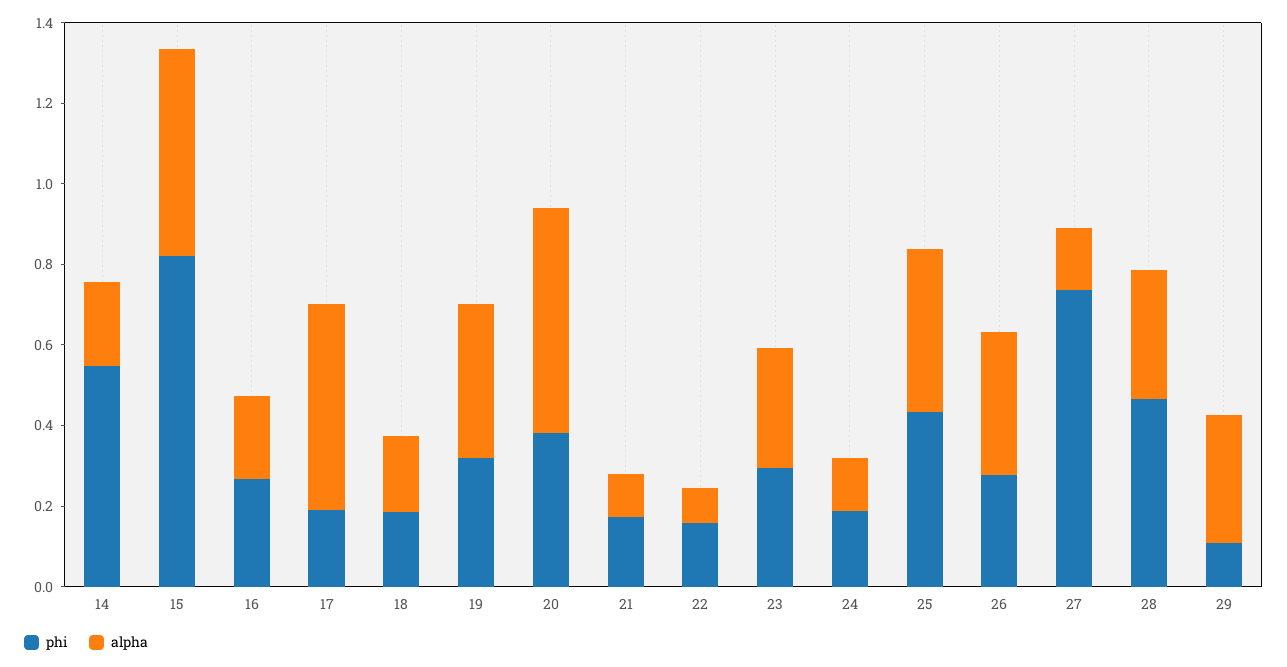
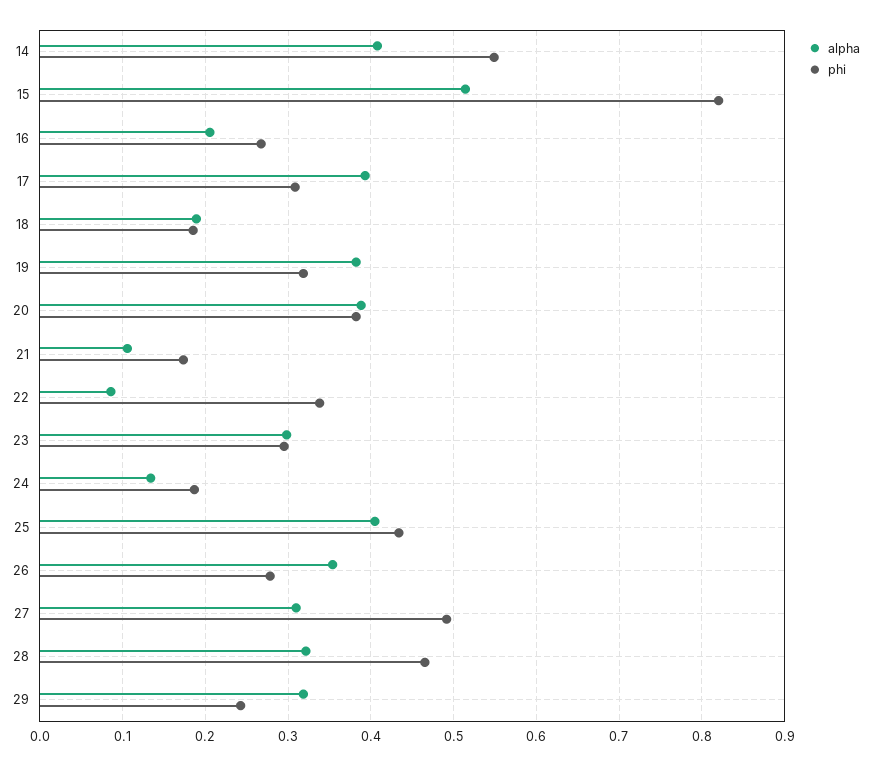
alpha, 14: 0.2 -> 0.41
phi, 17: 0.2 -> 0.31
alpha, 17: 0.5 -> 0.39
alpha, 20: 0.55 -> 0.39
phi, 22: 0.15 -> 0.34
phi, 27: 0.75 -> 0.49
alpha, 27: 0.15 -> 0.31
phi, 29: 0.1 -> 0.24

